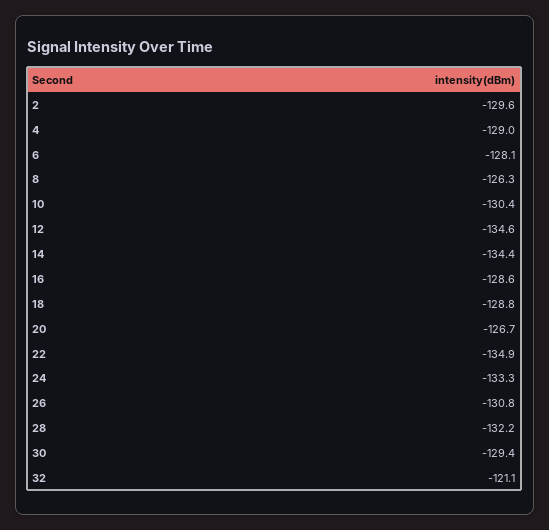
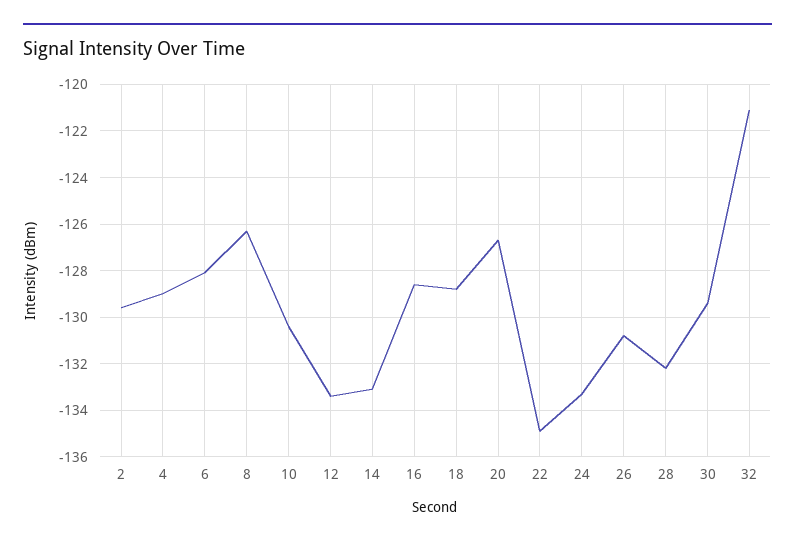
12: -134.6 -> -133.5
14: -134.4 -> -133

